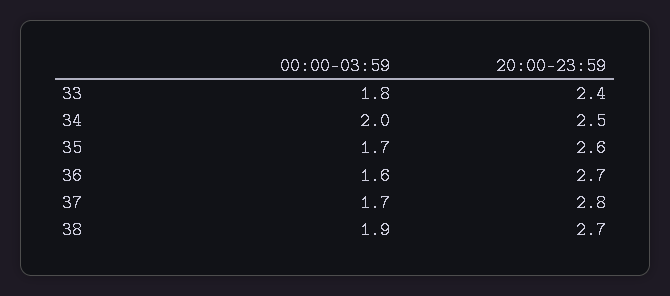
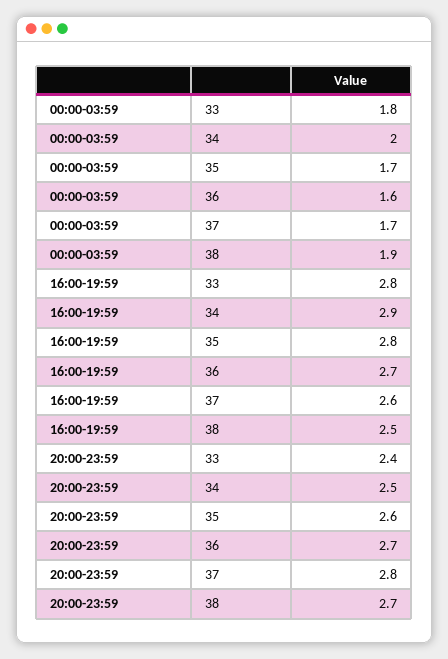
16:00-19:59, 33: none -> 2.8
16:00-19:59, 34: none -> 2.9
16:00-19:59, 35: none -> 2.8
16:00-19:59, 36: none -> 2.7
16:00-19:59, 37: none -> 2.6
16:00-19:59, 38: none -> 2.5

